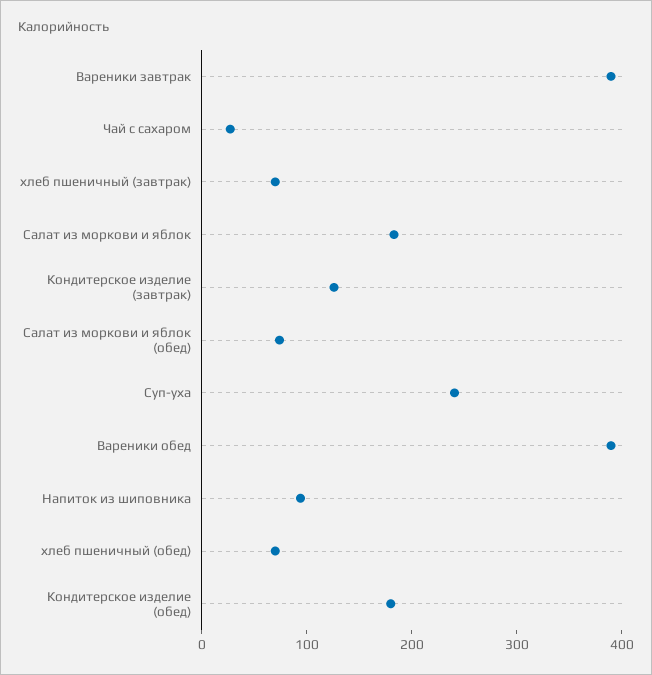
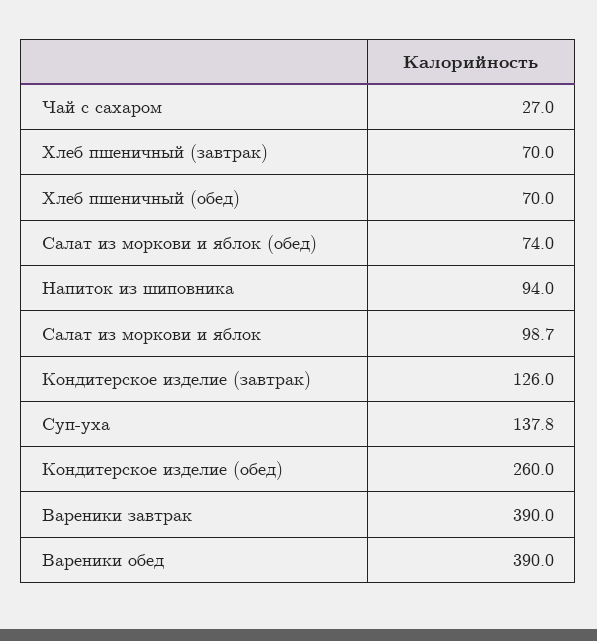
Салат из моркови и яблок: 180 -> 98.7
Суп-уха: 240 -> 137.8
Кондитерское изделие (обед): 180 -> 260

